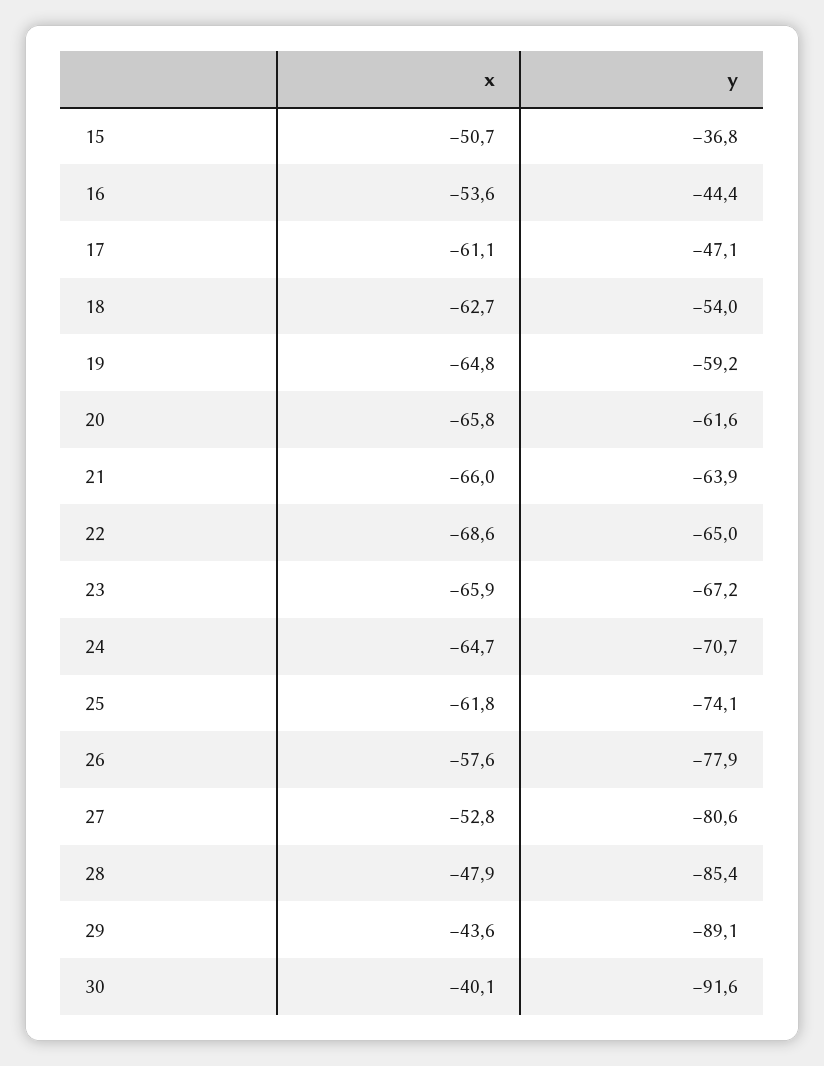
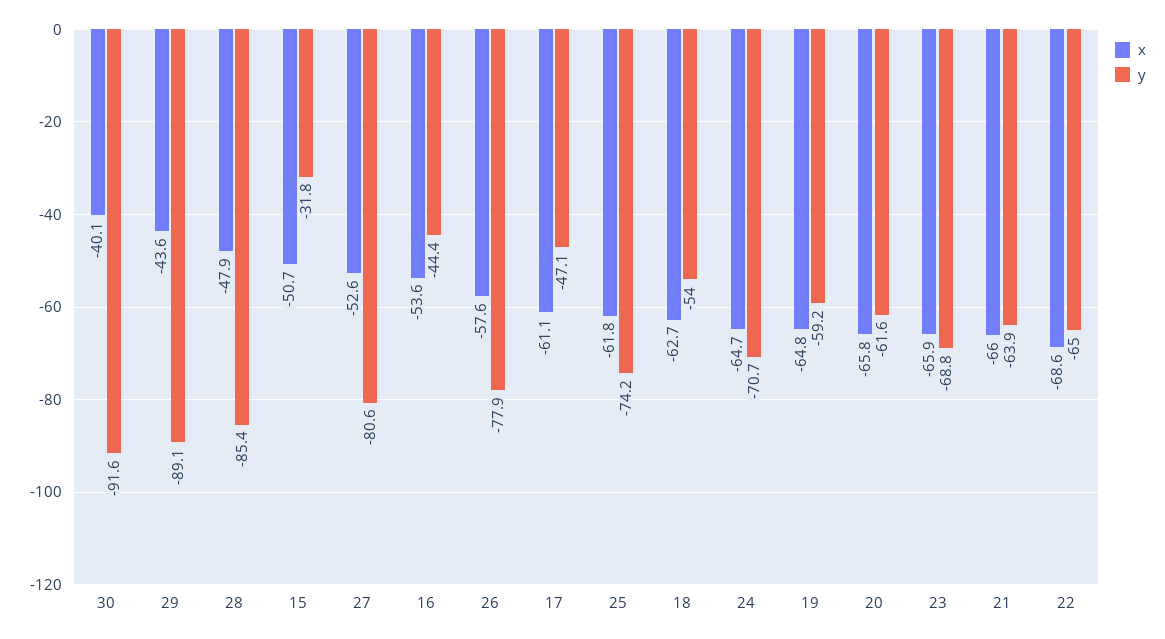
y, 15: -36.8 -> -31.8
y, 23: -67.2 -> -68.8
y, 25: -74.1 -> -74.2
x, 27: -52.8 -> -52.6

